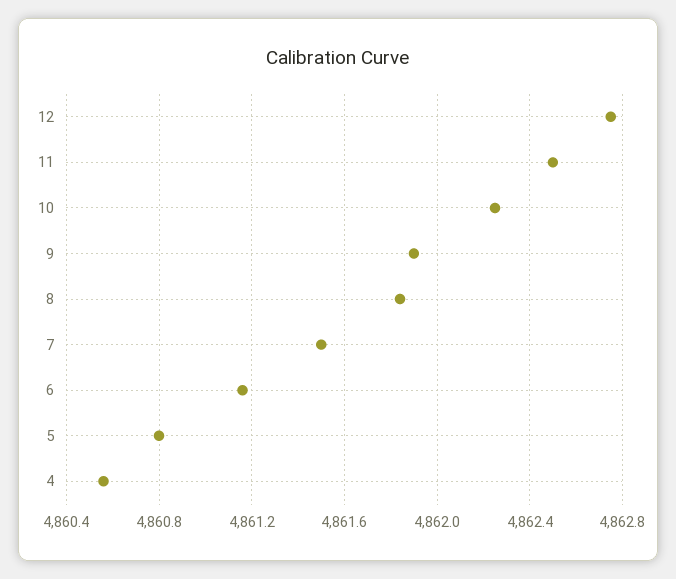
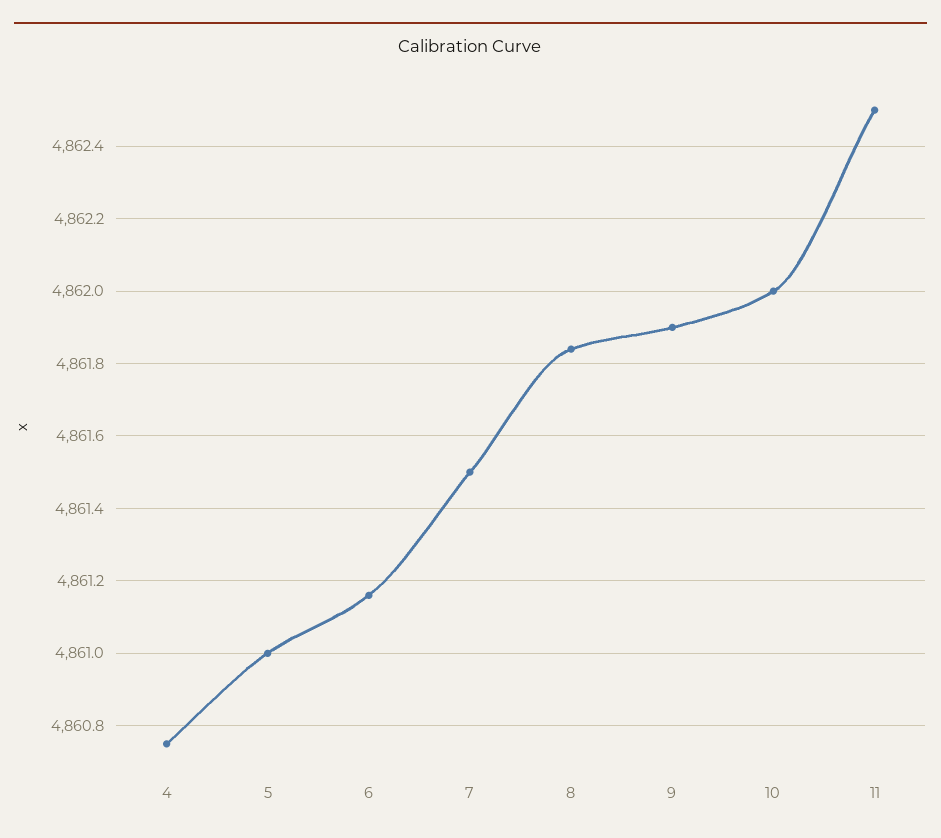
12: 4862.75 -> none
10: 4862.25 -> 4862
5: 4860.8 -> 4861
4: 4860.55 -> 4860.75

